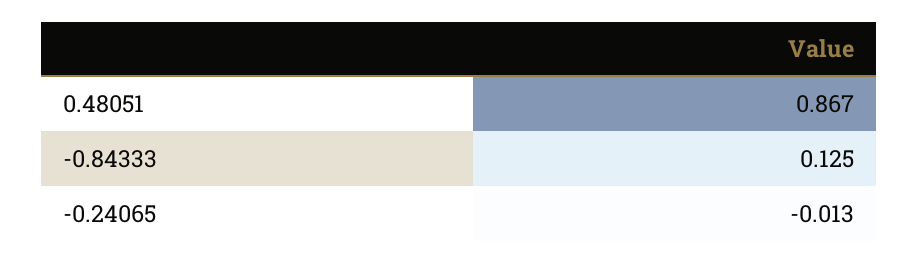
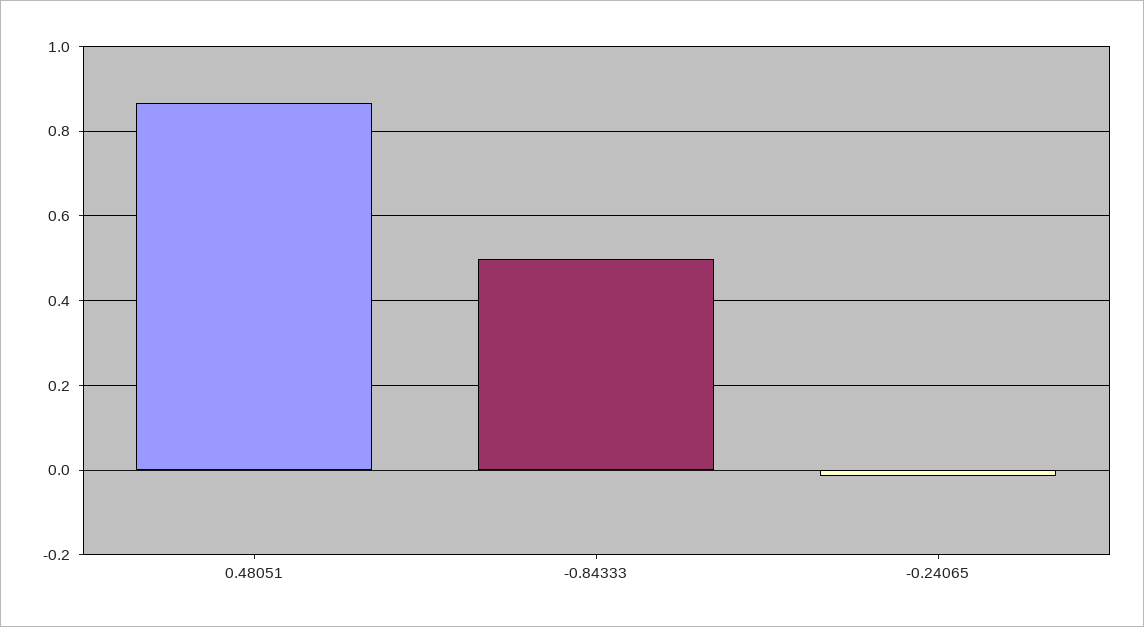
-0.84333: 0.125 -> 0.5

